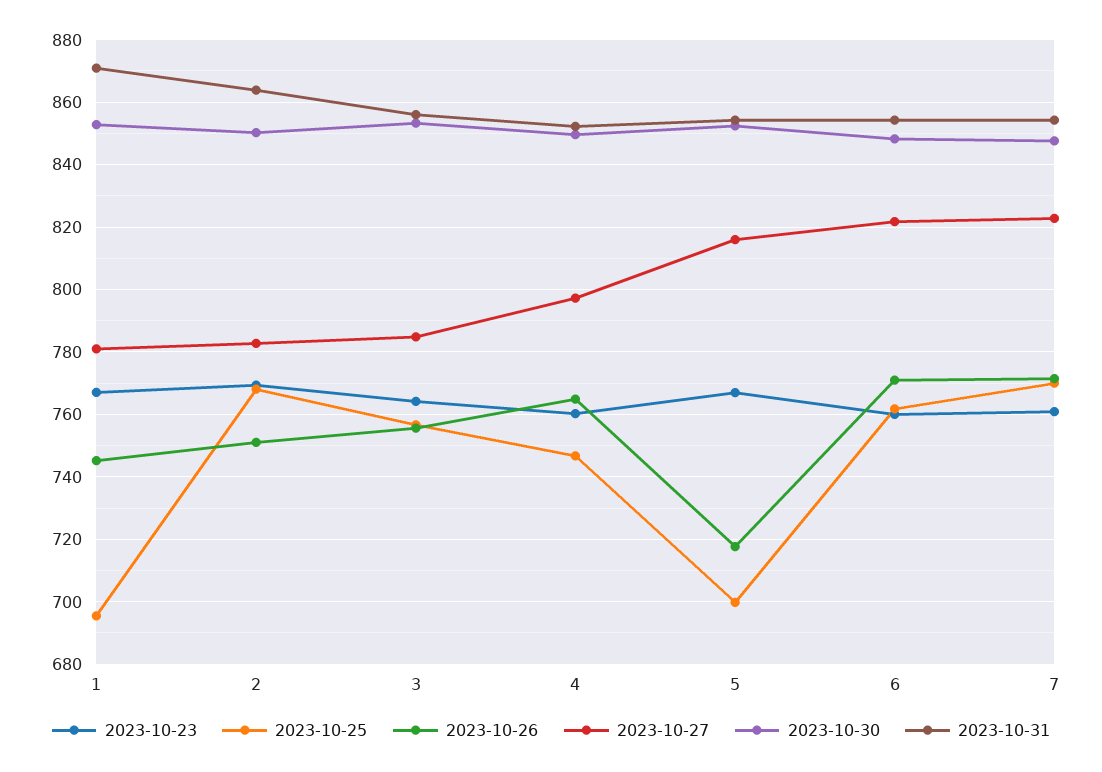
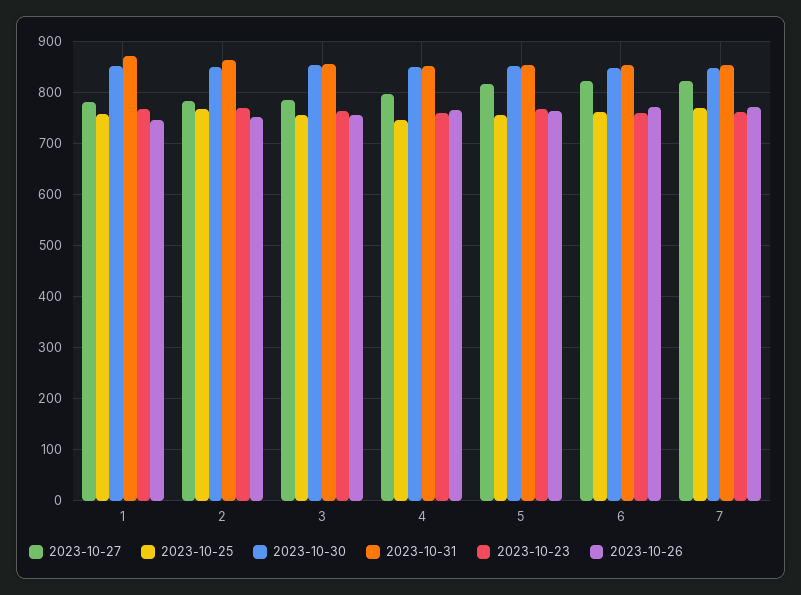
2023-10-25, 1: 696 -> 760
2023-10-25, 5: 700 -> 760
2023-10-26, 5: 718 -> 760

